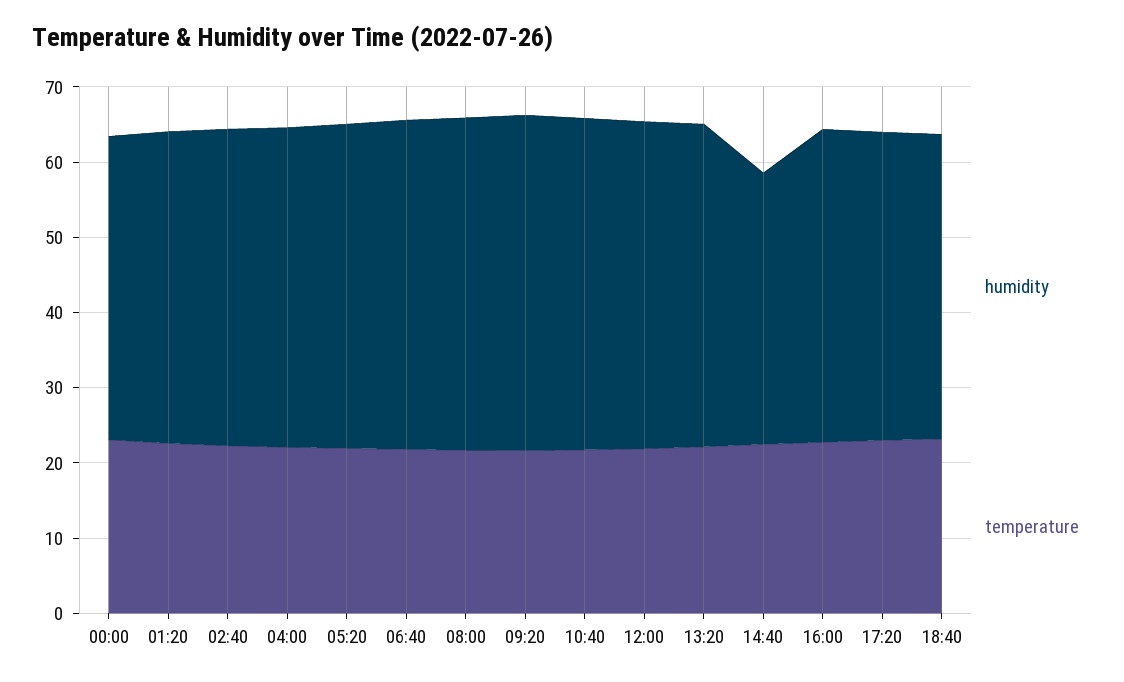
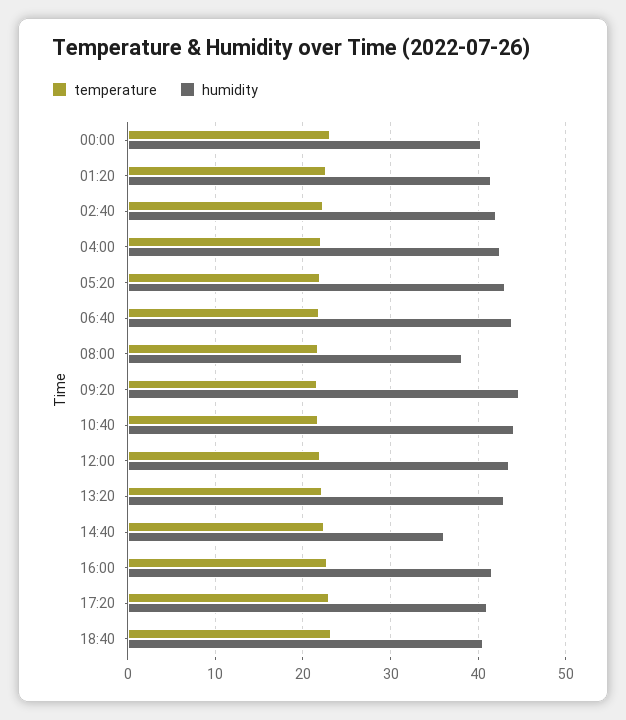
humidity, 08:00: 44 -> 38

